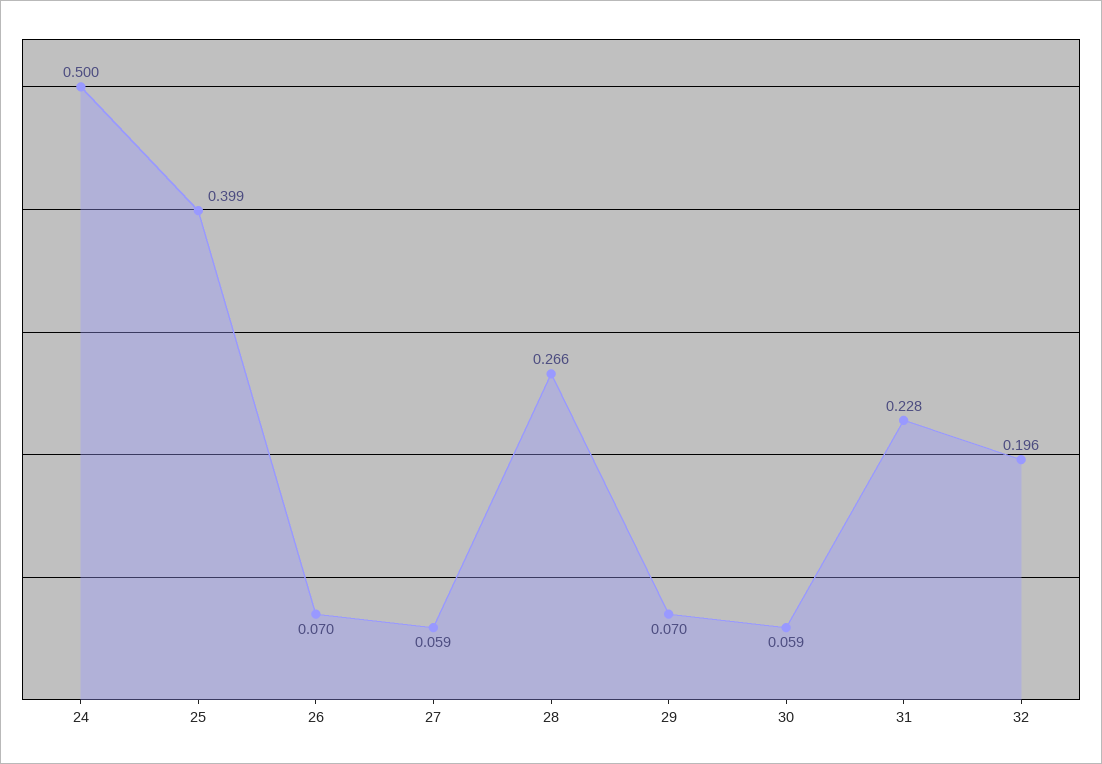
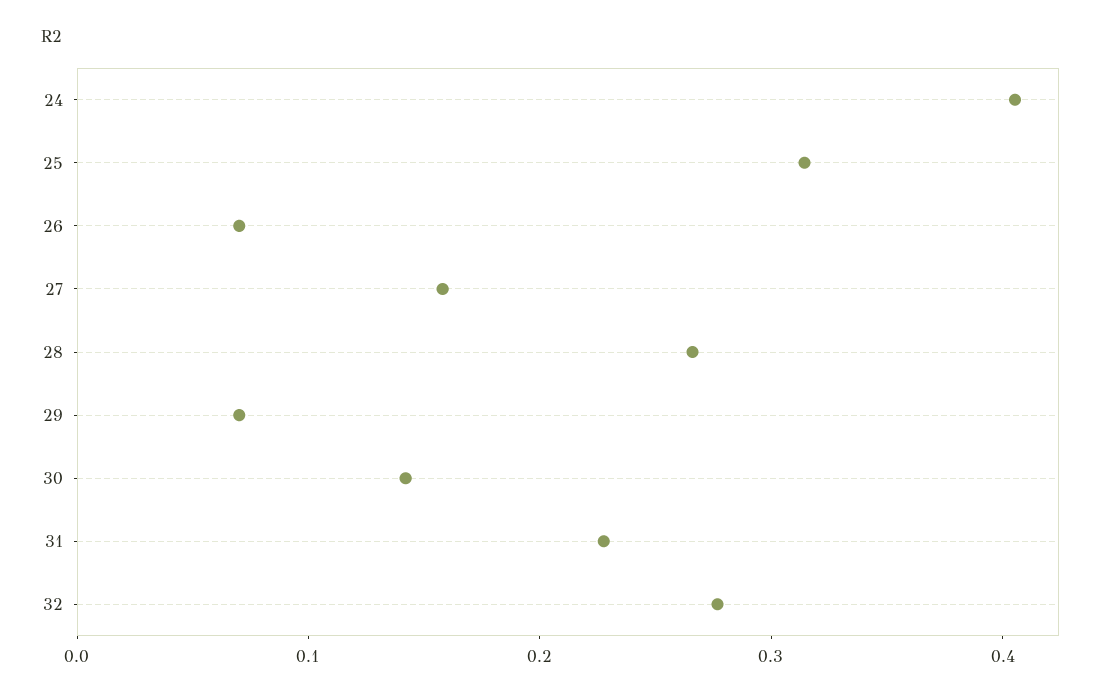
24: 0.5 -> 0.4
25: 0.399 -> 0.32
27: 0.059 -> 0.16
30: 0.059 -> 0.14
32: 0.196 -> 0.28

